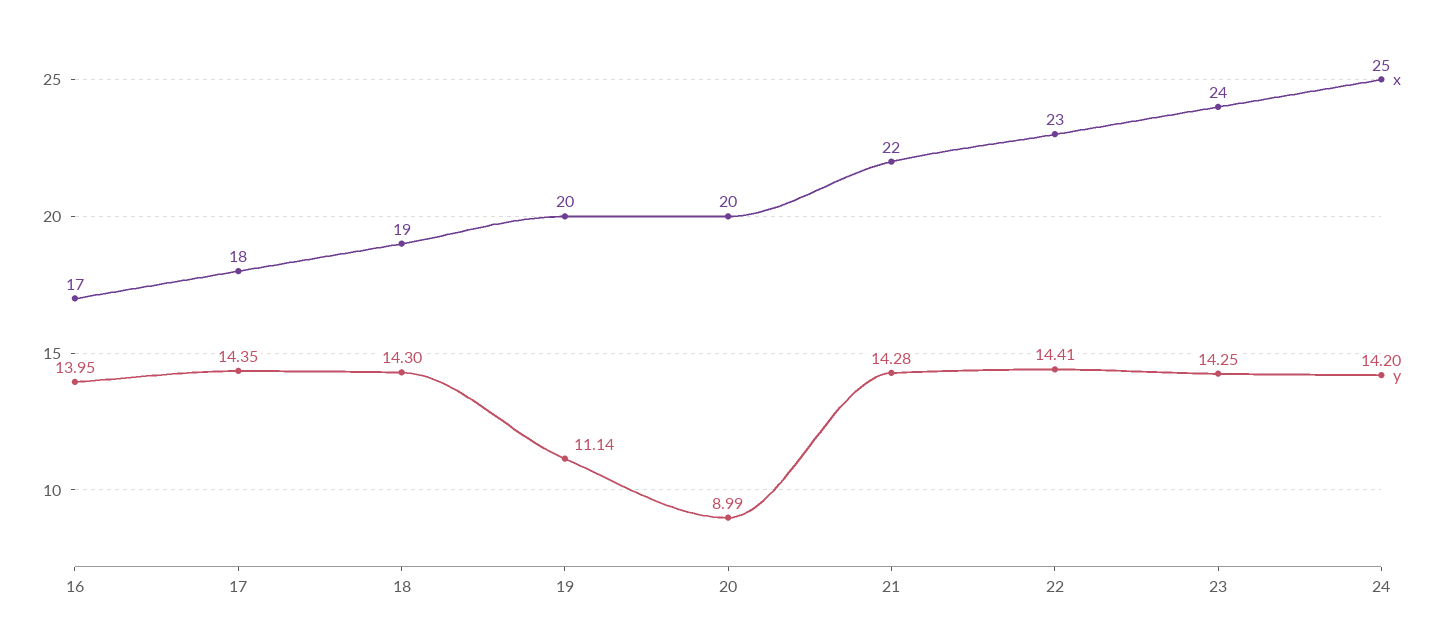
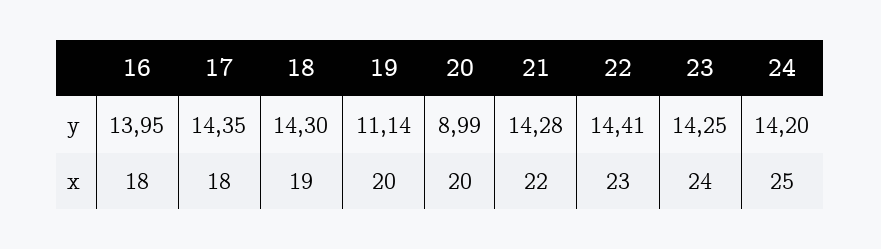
x, 16: 17 -> 18

